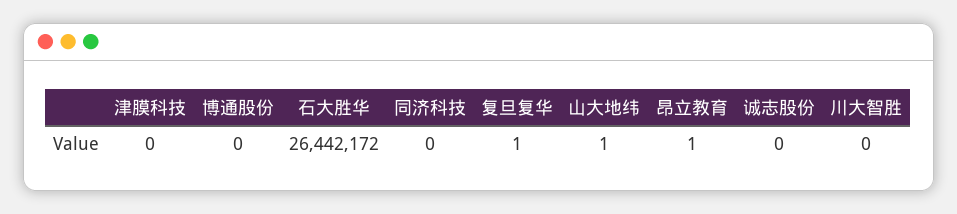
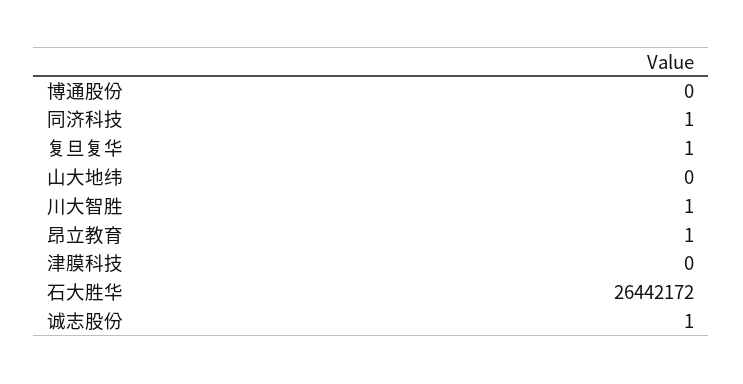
同济科技: 0 -> 1
山大地纬: 1 -> 0
诚志股份: 0 -> 1
川大智胜: 0 -> 1

